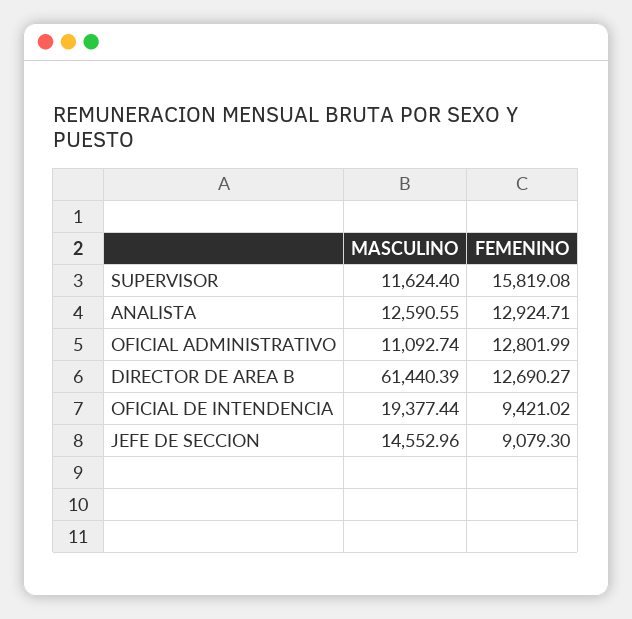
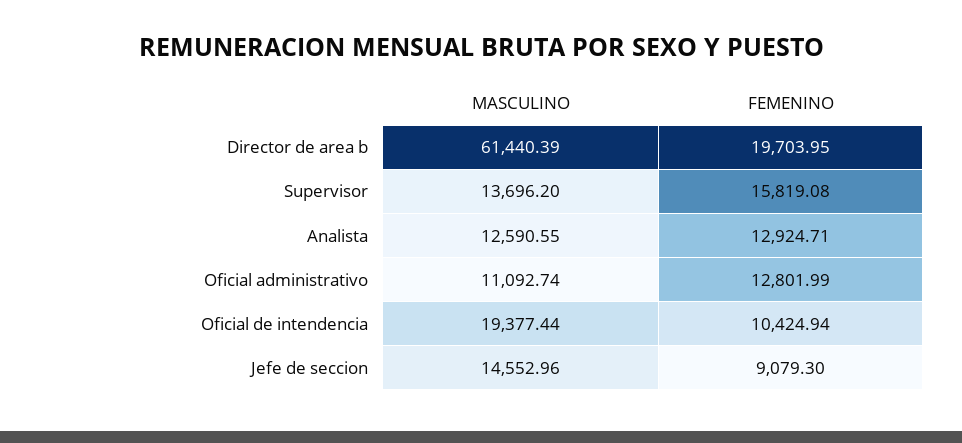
MASCULINO, SUPERVISOR: 11624.4 -> 13696.2
FEMENINO, DIRECTOR DE AREA B: 12690.27 -> 19703.95
FEMENINO, OFICIAL DE INTENDENCIA: 9421.02 -> 10424.94

